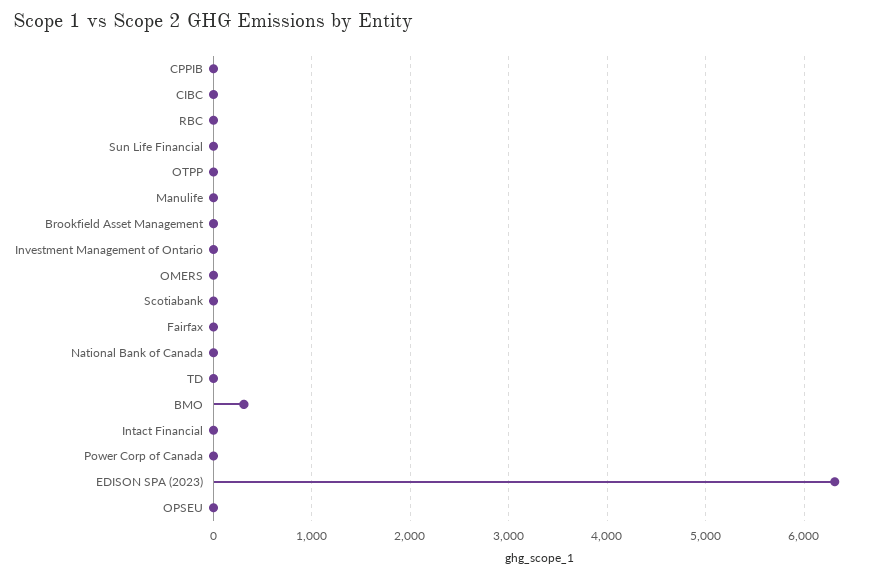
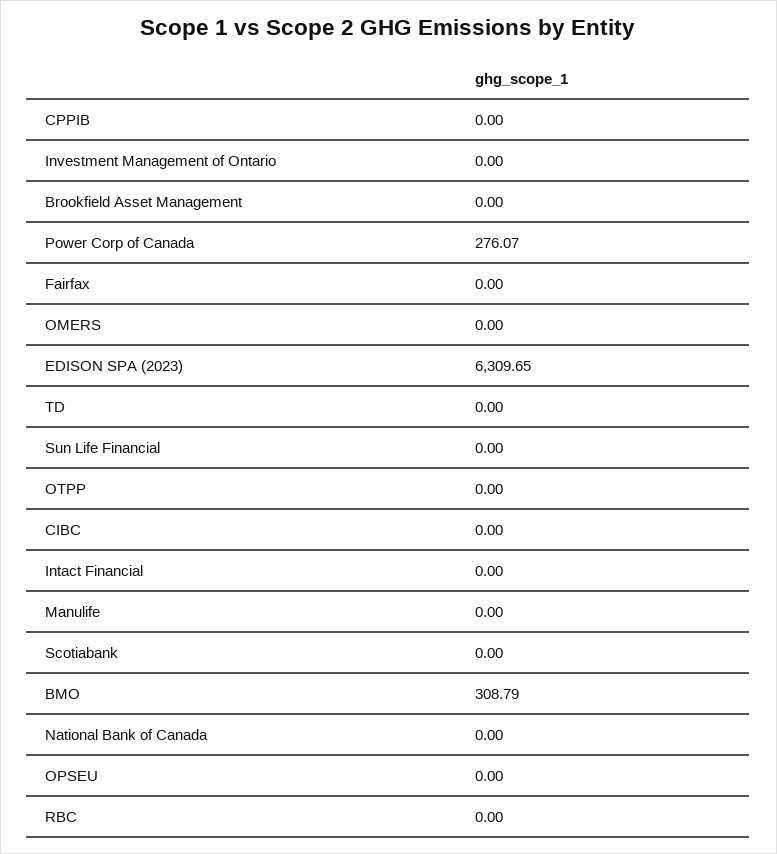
Power Corp of Canada: 0 -> 276.07

